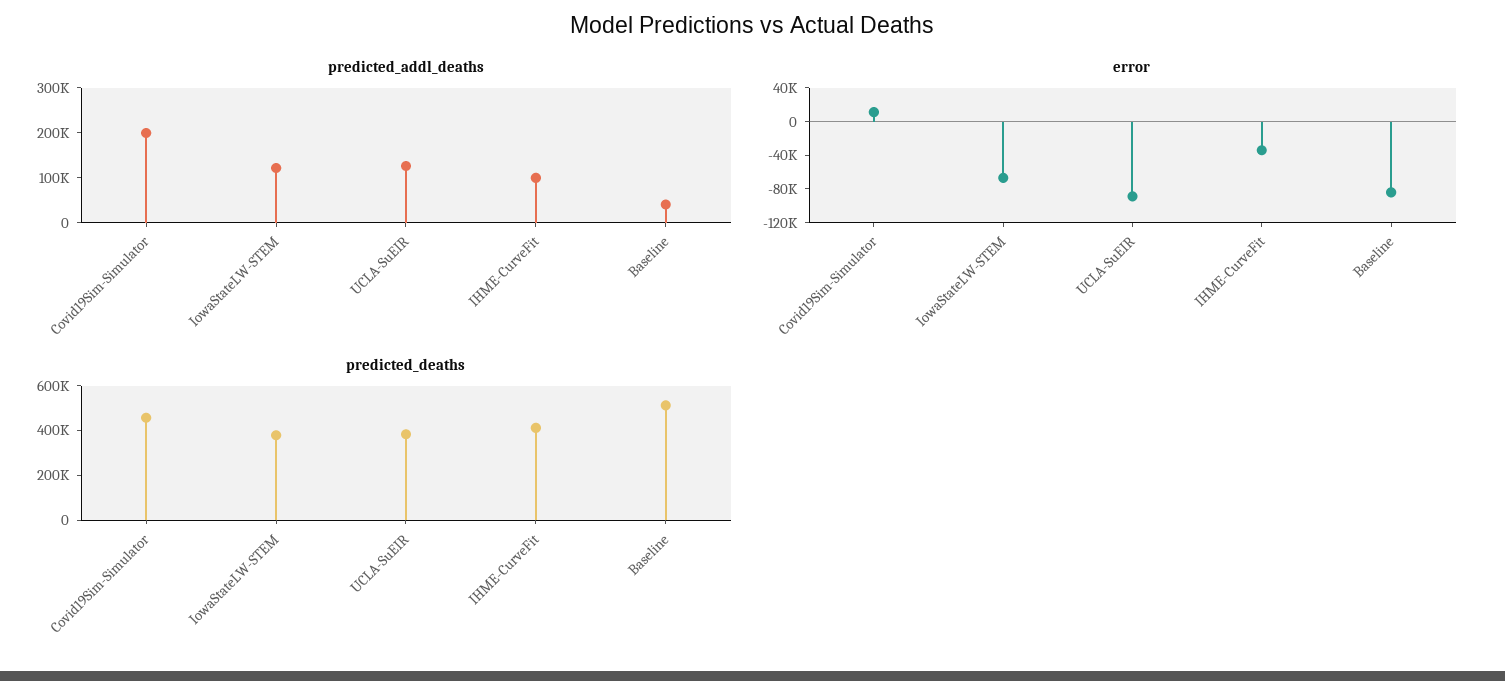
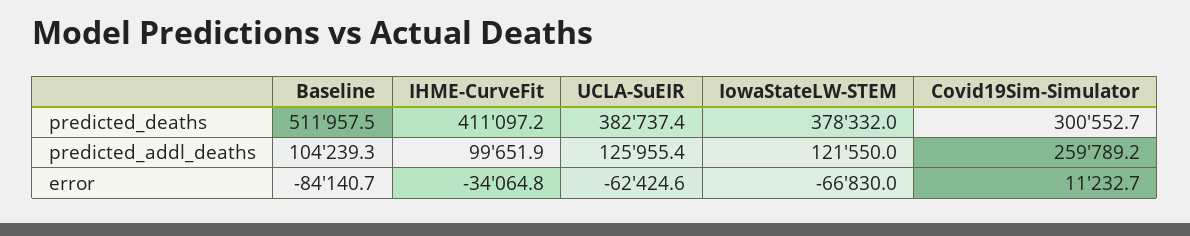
predicted_addl_deaths, Covid19Sim-Simulator: 200000 -> 259789.2
predicted_addl_deaths, Baseline: 40000 -> 104239.3
error, UCLA-SuEIR: -90000 -> -62424.6
predicted_deaths, Covid19Sim-Simulator: 450000 -> 300552.7

